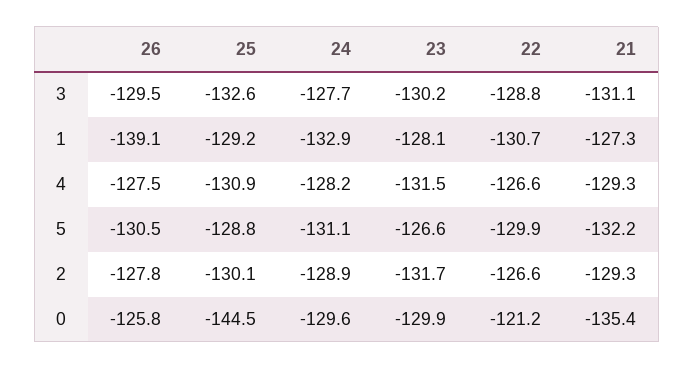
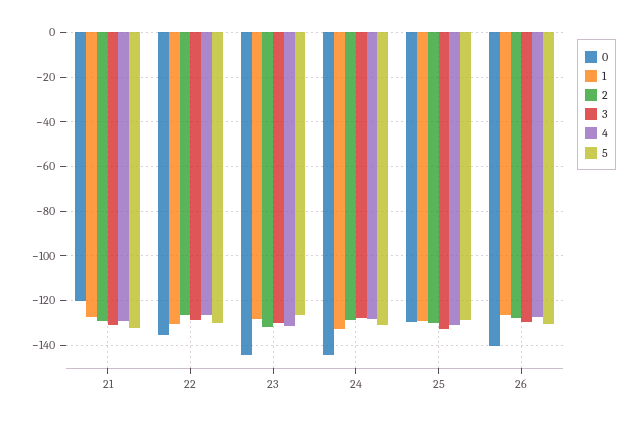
1, 26: -139.1 -> -125
0, 26: -125.8 -> -140
0, 25: -144.5 -> -130
0, 24: -129.6 -> -145
0, 23: -129.9 -> -145
0, 22: -121.2 -> -135
0, 21: -135.4 -> -120

